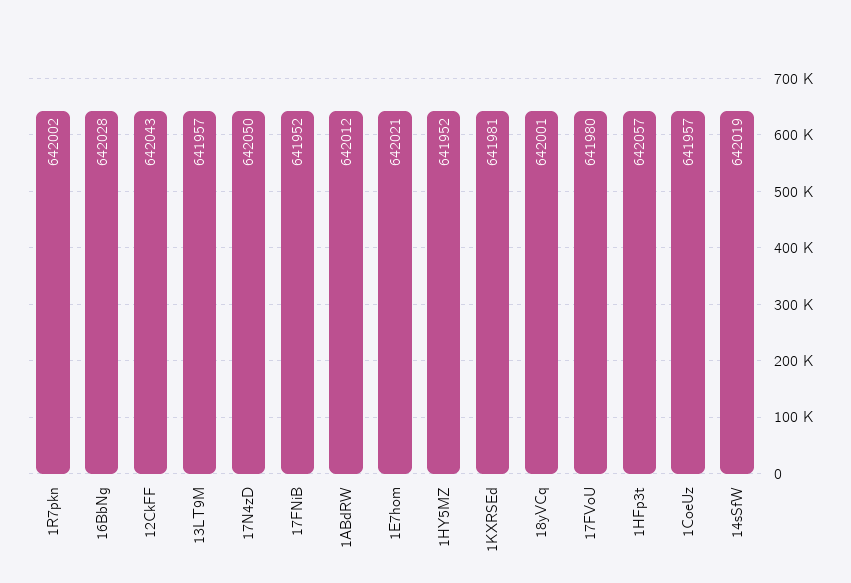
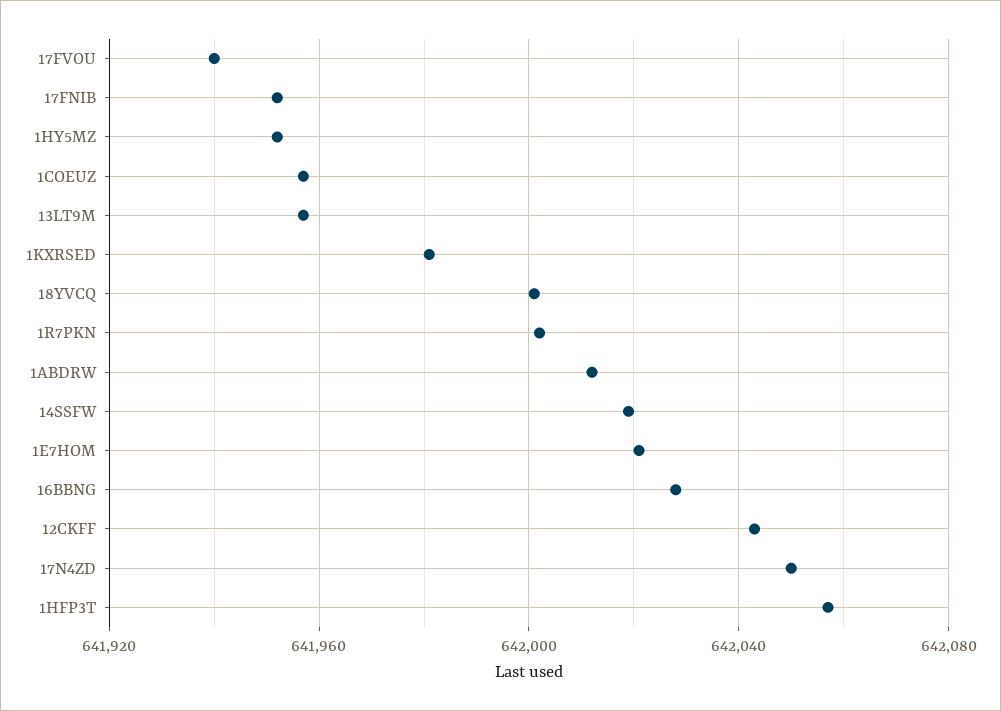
17FVoU: 641980 -> 641940

